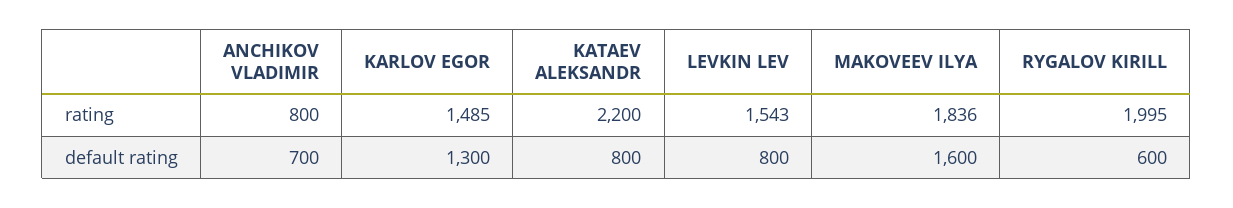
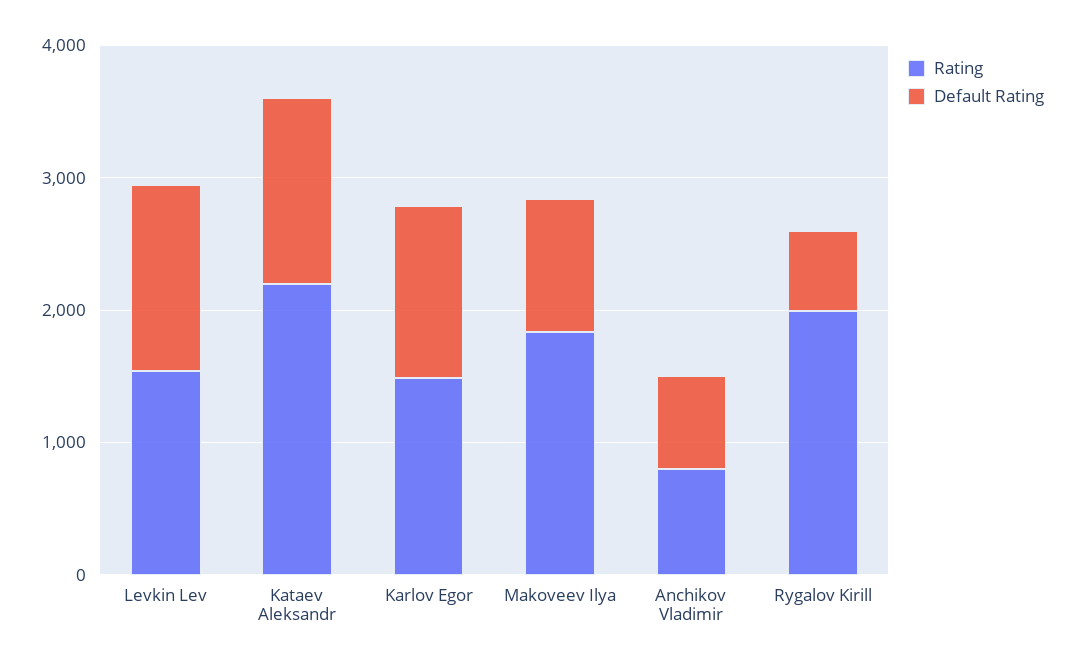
default rating, KATAEV ALEKSANDR: 800 -> 1400
default rating, LEVKIN LEV: 800 -> 1400
default rating, MAKOVEEV ILYA: 1600 -> 1000

